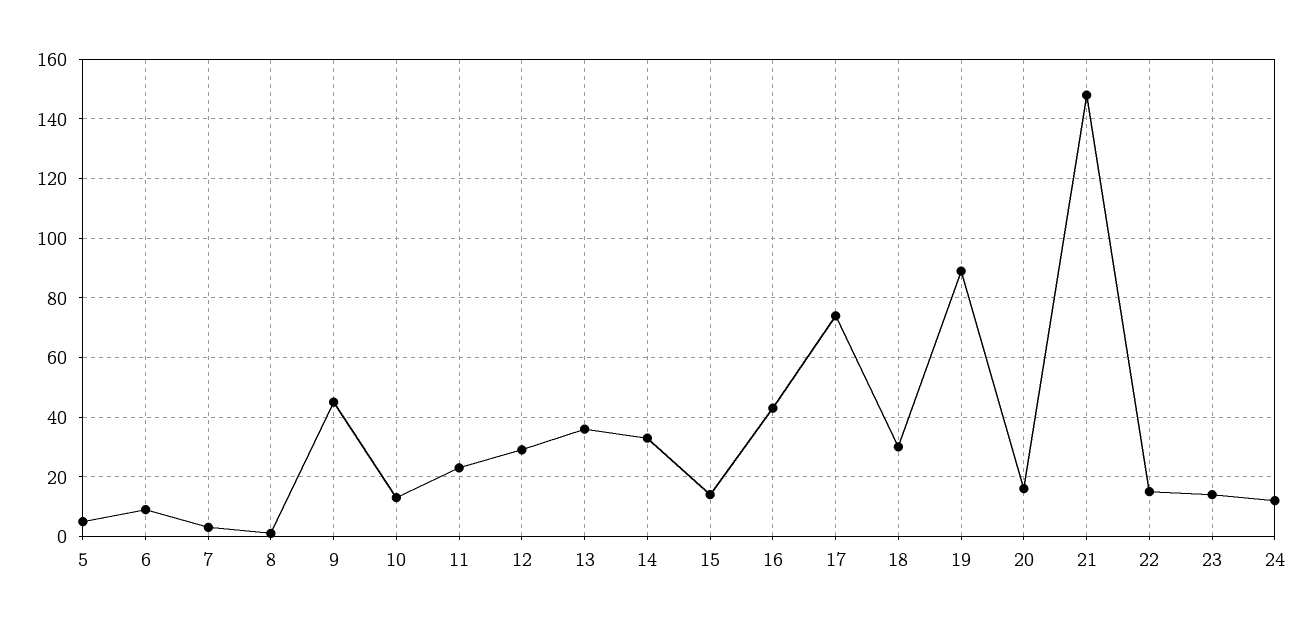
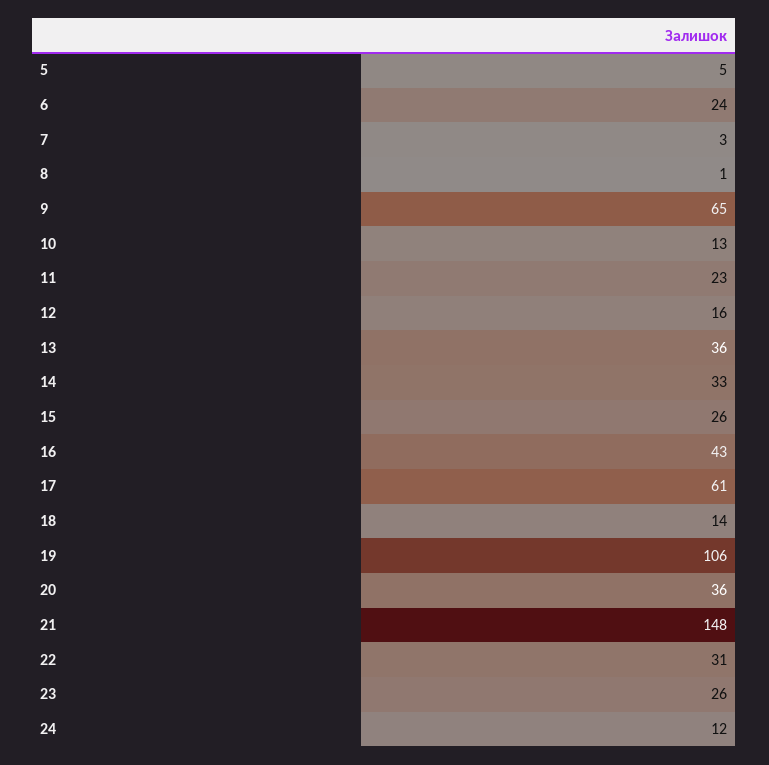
6: 10 -> 24
9: 45 -> 65
12: 30 -> 16
15: 15 -> 26
17: 75 -> 61
18: 30 -> 14
19: 90 -> 106
20: 15 -> 36
22: 15 -> 31
23: 15 -> 26

